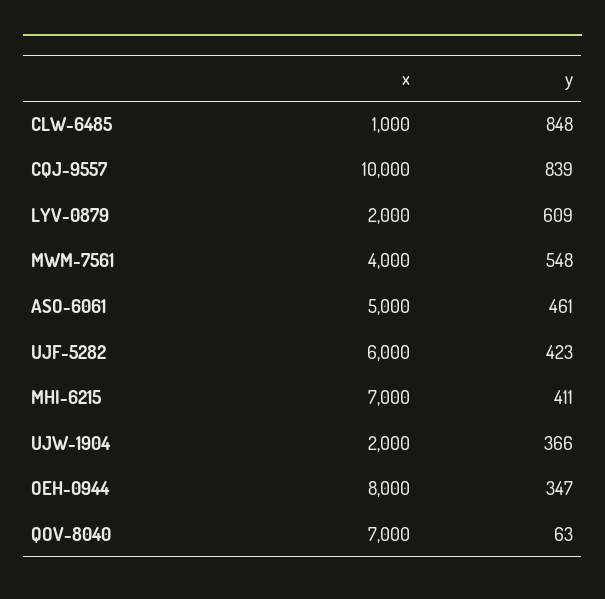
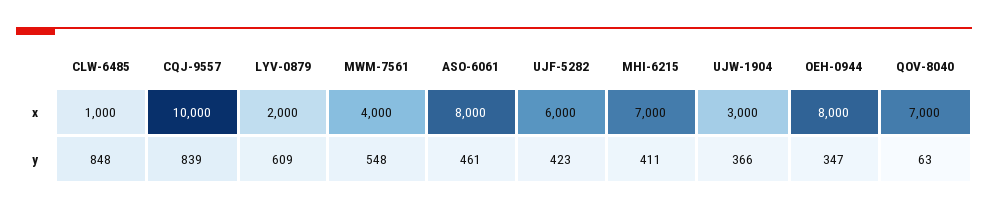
x, ASO-6061: 5000 -> 8000
x, UJW-1904: 2000 -> 3000

